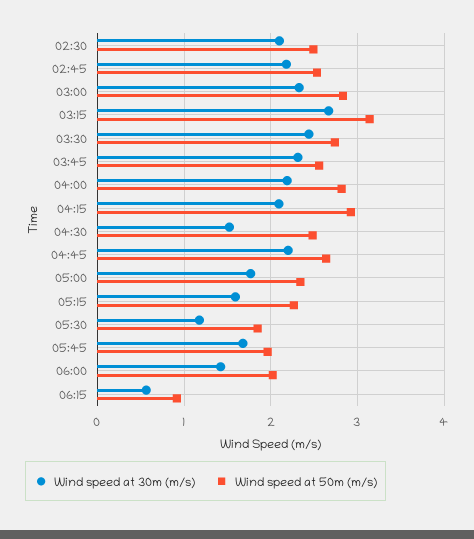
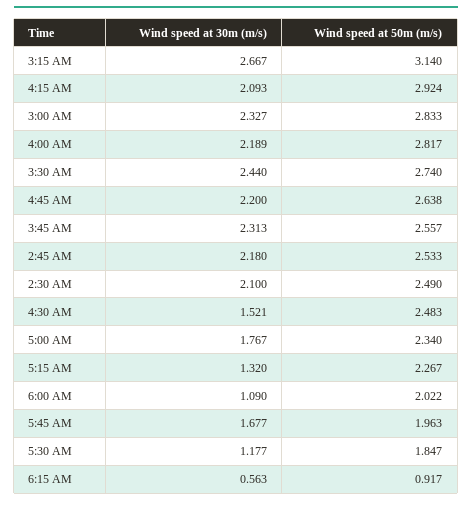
Wind speed at 30m (m/s), 05:15: 1.6 -> 1.32
Wind speed at 30m (m/s), 06:00: 1.4 -> 1.09

